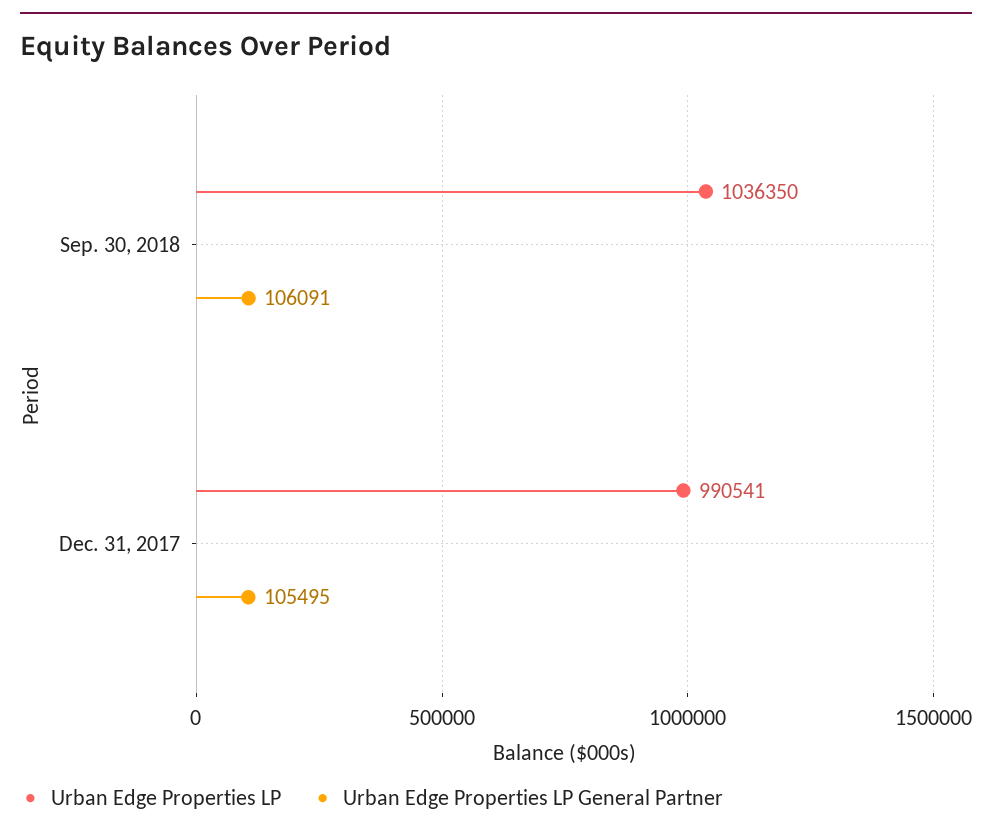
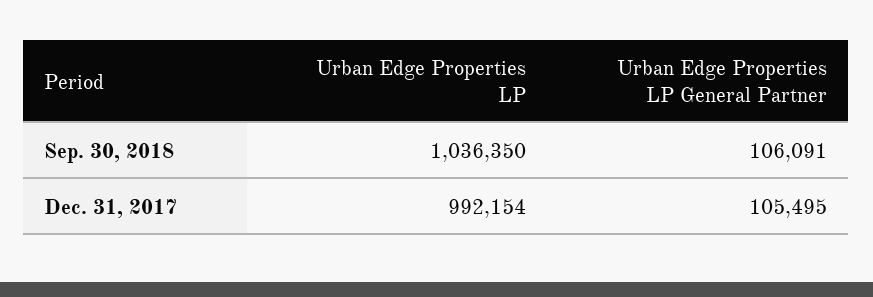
Urban Edge Properties LP, Dec. 31, 2017: 990541 -> 992154

